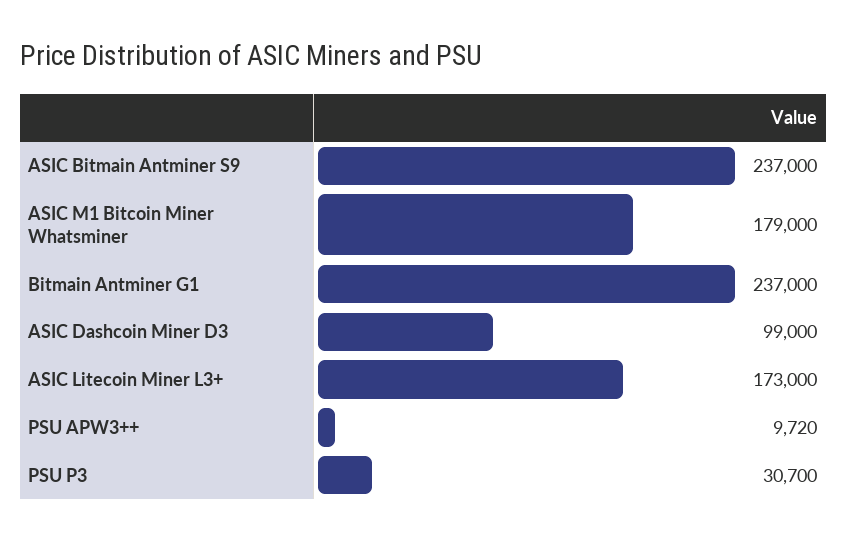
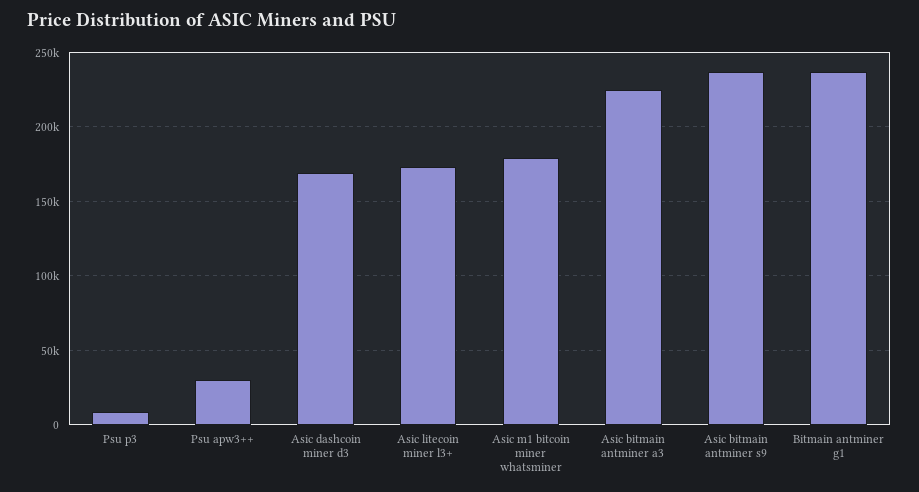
ASIC Dashcoin Miner D3: 99000 -> 170000
PSU APW3++: 9720 -> 30000
PSU P3: 30700 -> 10000
Asic bitmain antminer a3: none -> 225000

